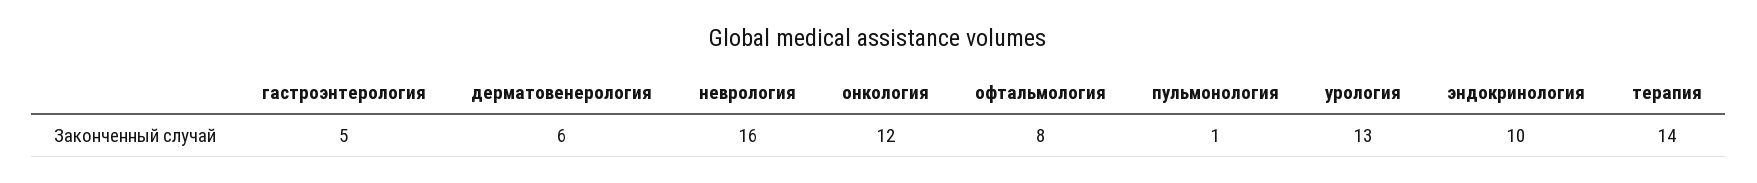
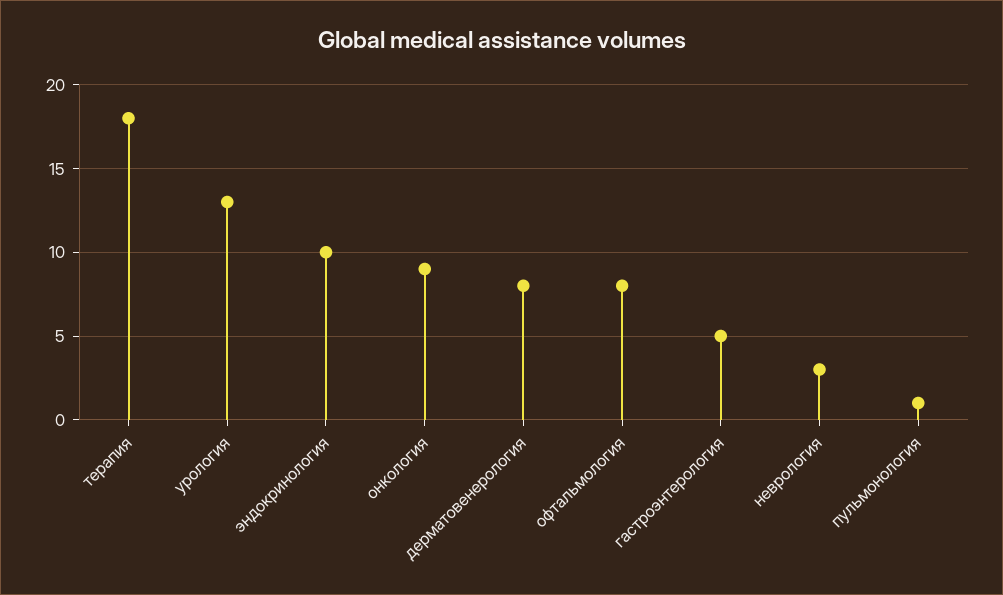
дерматовенерология: 6 -> 8
неврология: 16 -> 3
онкология: 12 -> 9
терапия: 14 -> 18

